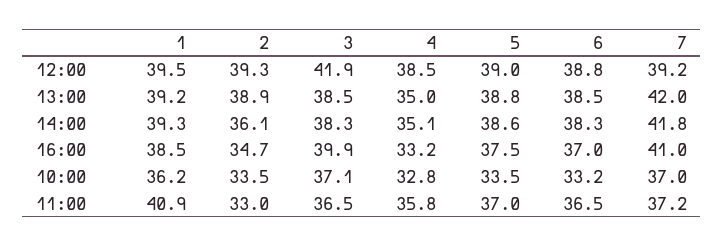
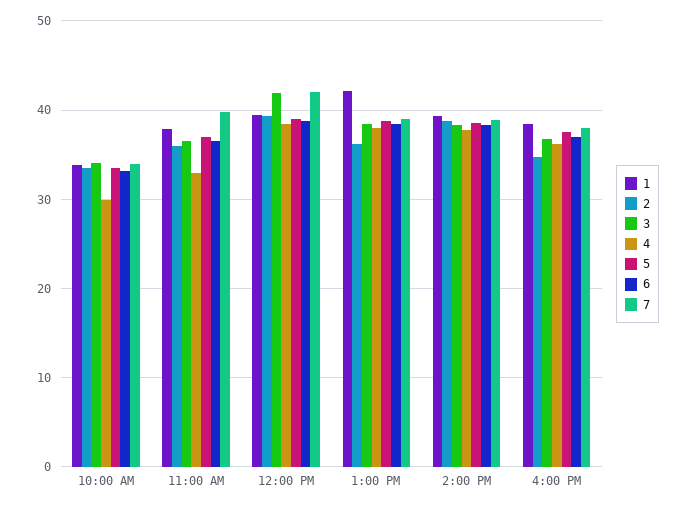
7, 12:00: 39.2 -> 42
1, 13:00: 39.2 -> 42
2, 13:00: 38.9 -> 36
4, 13:00: 35 -> 38
7, 13:00: 42 -> 39
2, 14:00: 36.1 -> 39
4, 14:00: 35.1 -> 38
7, 14:00: 41.8 -> 39
3, 16:00: 39.9 -> 37
4, 16:00: 33.2 -> 36
7, 16:00: 41 -> 38
1, 10:00: 36.2 -> 34
3, 10:00: 37.1 -> 34
4, 10:00: 32.8 -> 30
7, 10:00: 37 -> 34
1, 11:00: 40.9 -> 38
2, 11:00: 33 -> 36
4, 11:00: 35.8 -> 33
7, 11:00: 37.2 -> 40

